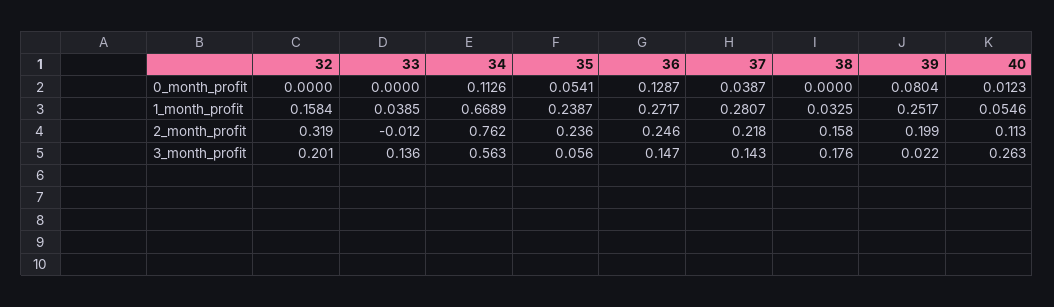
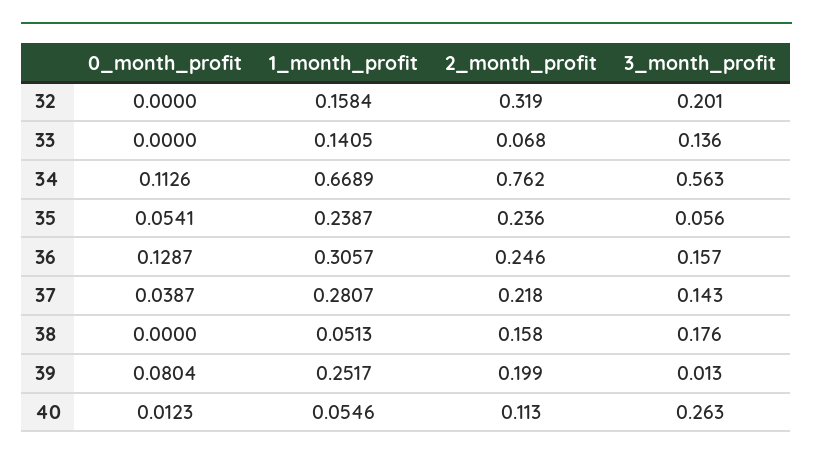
33, 1_month_profit: 0.0385 -> 0.1405
36, 1_month_profit: 0.2717 -> 0.3057
38, 1_month_profit: 0.0325 -> 0.0513
33, 2_month_profit: -0.012 -> 0.068
36, 3_month_profit: 0.147 -> 0.157
39, 3_month_profit: 0.022 -> 0.013

